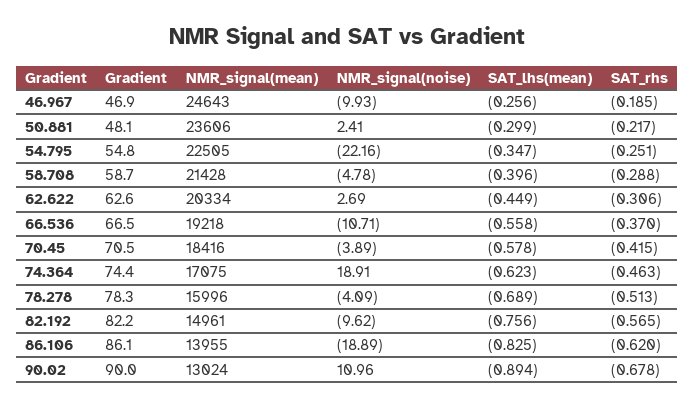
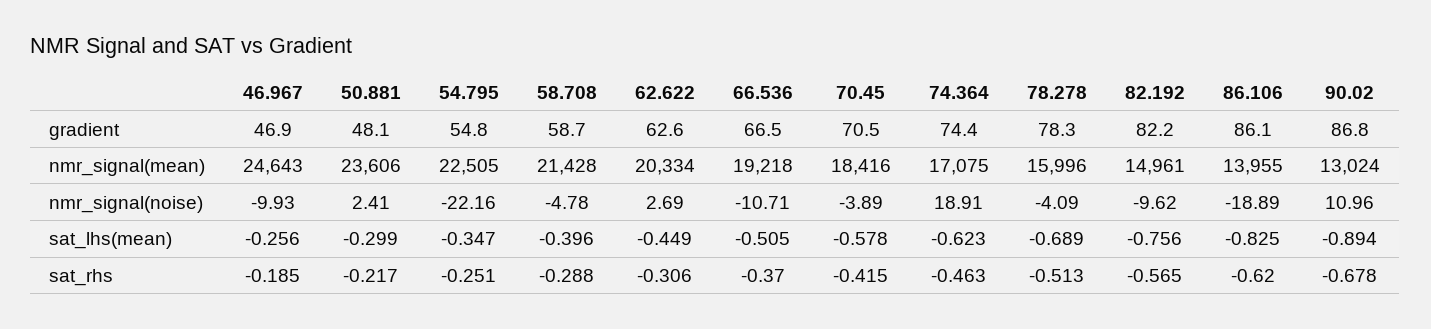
SAT_lhs(mean), 66.536: -0.558 -> -0.505
Gradient, 90.02: 90 -> 86.8

